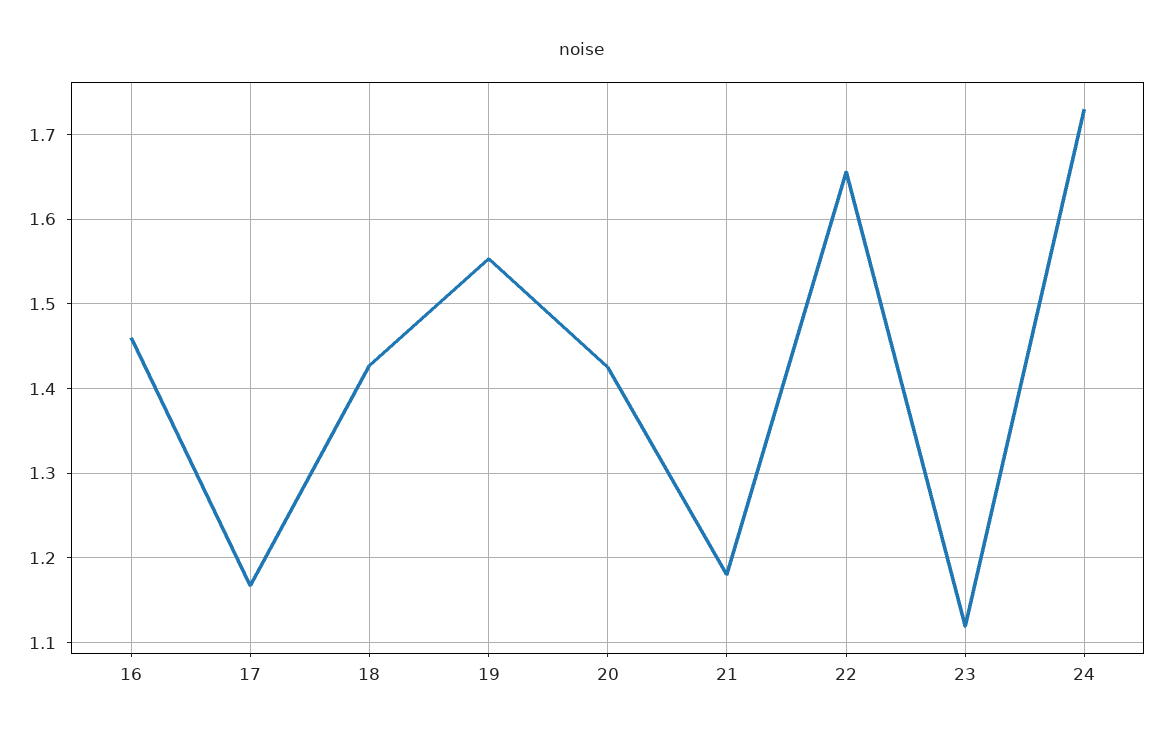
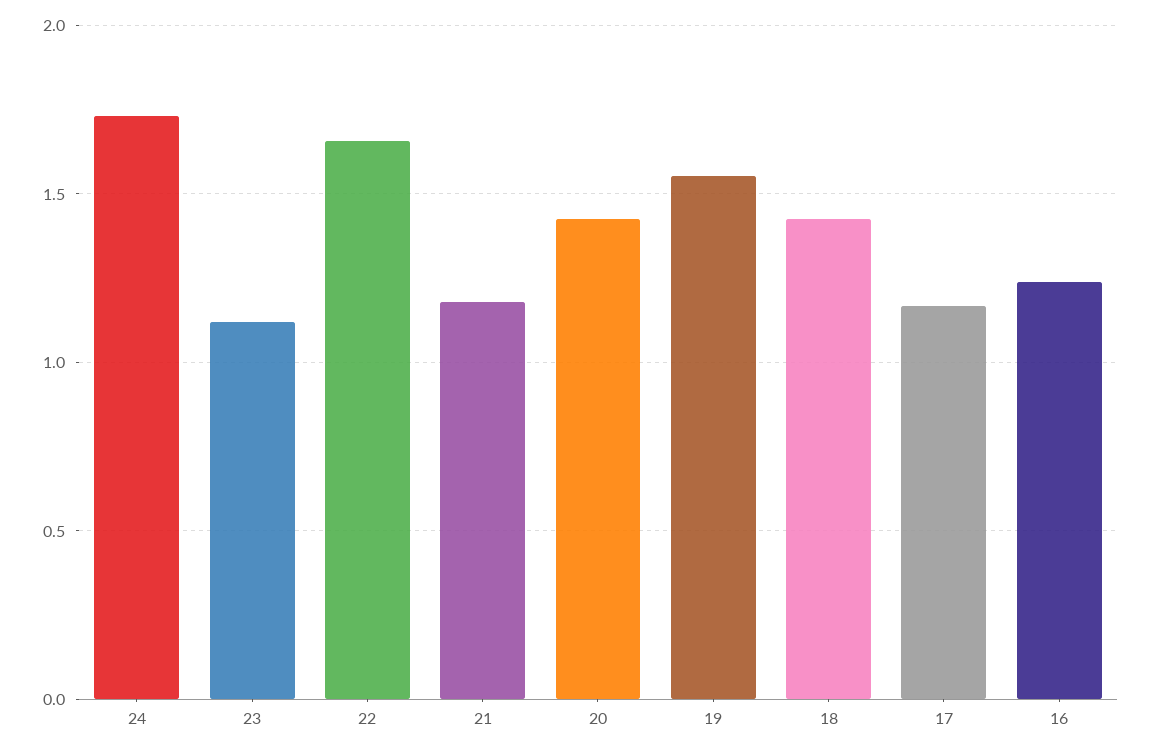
16: 1.46 -> 1.25

